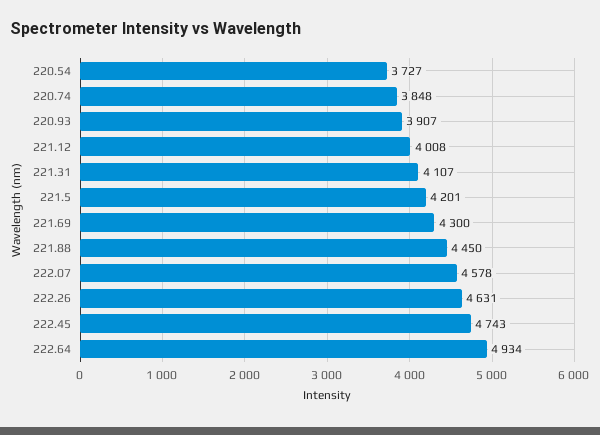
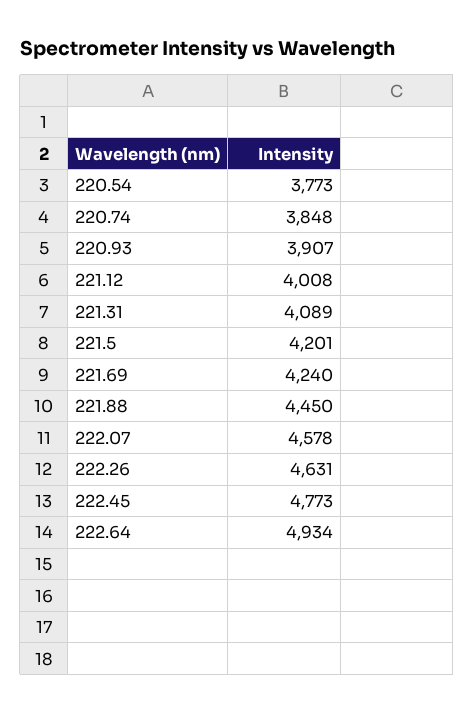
220.54: 3727 -> 3773
221.31: 4107 -> 4089
221.69: 4300 -> 4240
222.45: 4743 -> 4773

